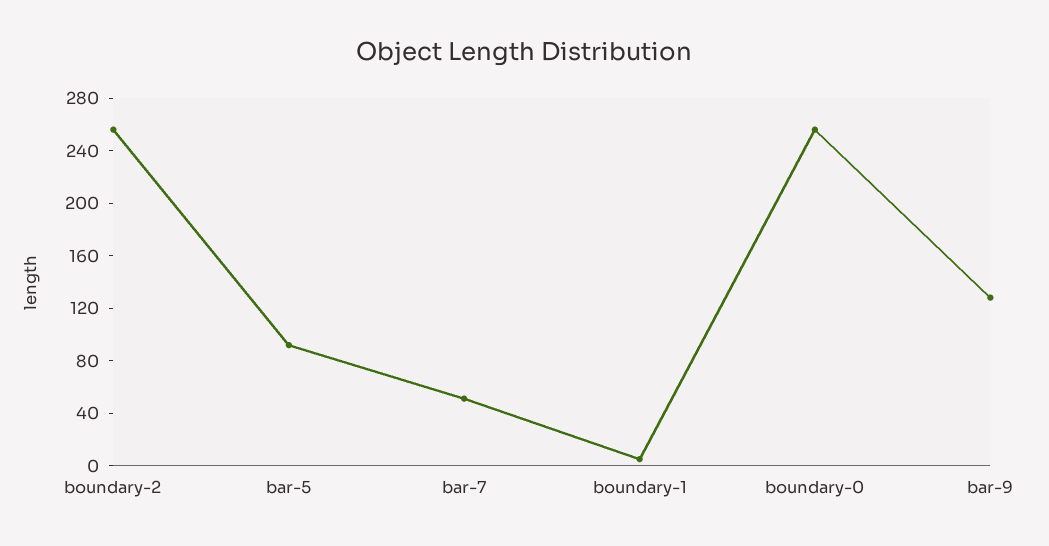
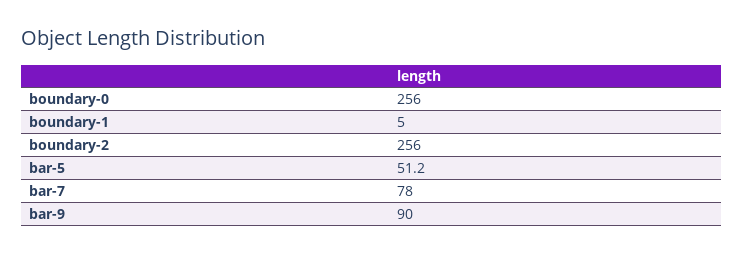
bar-5: 90 -> 51.2
bar-7: 50 -> 78
bar-9: 130 -> 90

